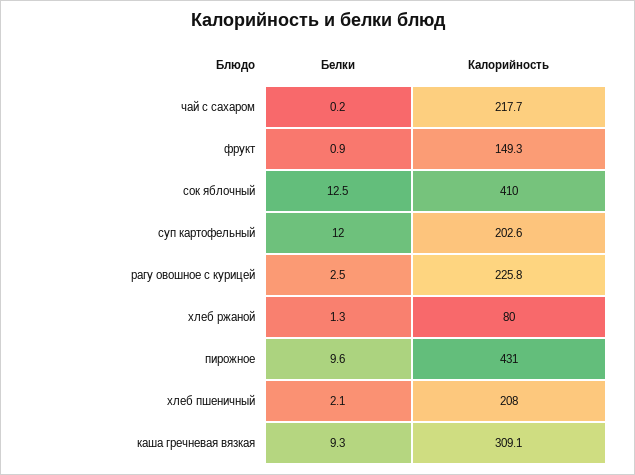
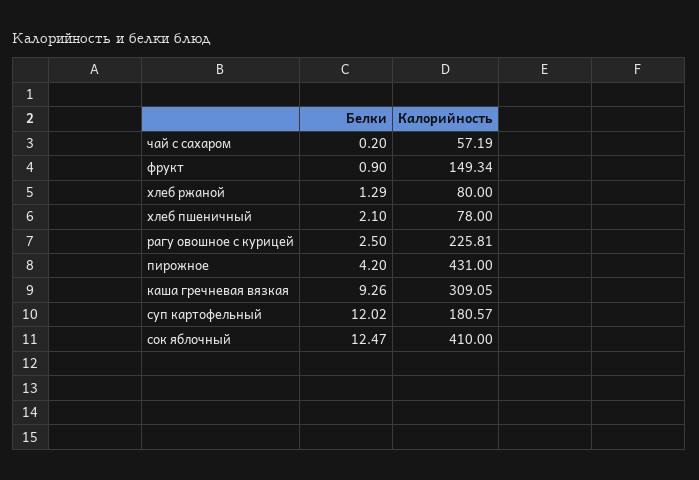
Калорийность, чай с сахаром: 217.7 -> 57.19
Калорийность, суп картофельный: 202.6 -> 180.57
Белки, пирожное: 9.6 -> 4.2
Калорийность, хлеб пшеничный: 208 -> 78

